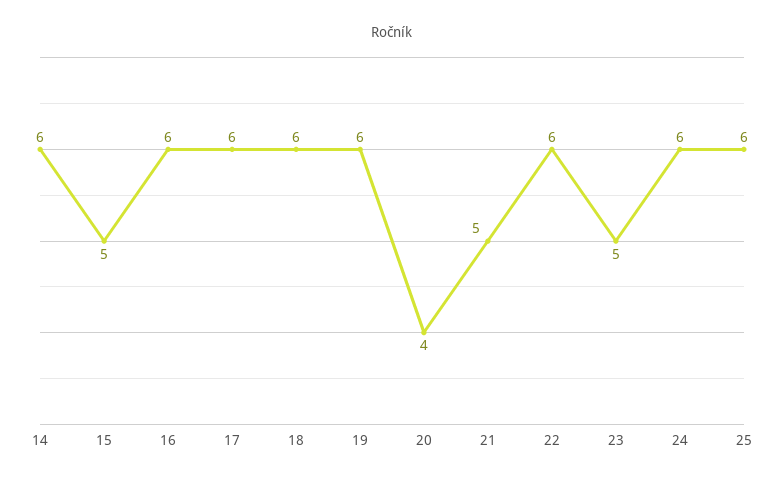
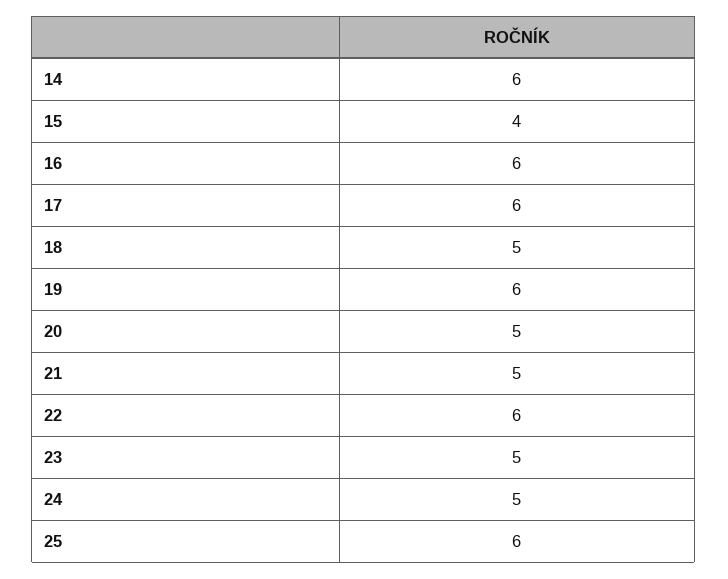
15: 5 -> 4
18: 6 -> 5
20: 4 -> 5
24: 6 -> 5

